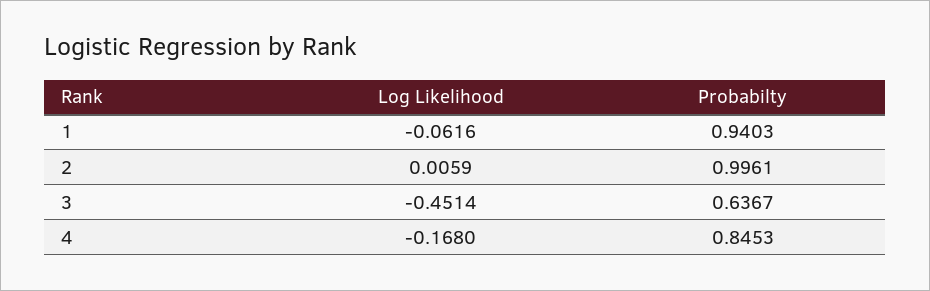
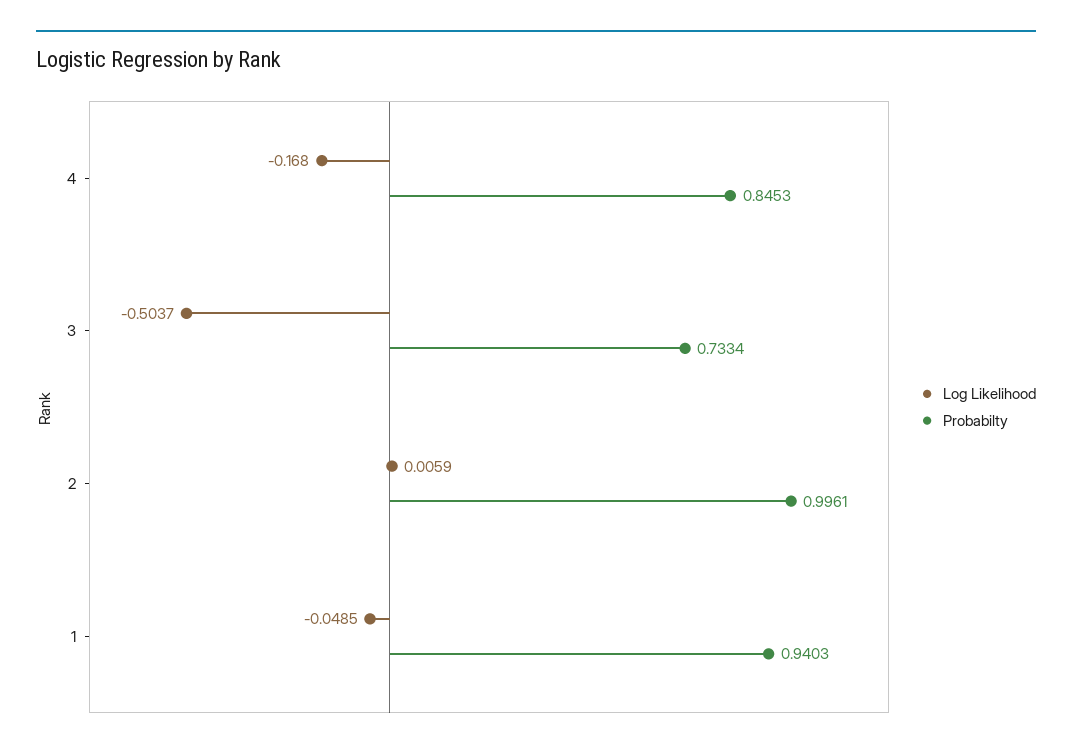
Log Likelihood, 1: -0.0616 -> -0.0485
Log Likelihood, 3: -0.4514 -> -0.5037
Probabilty, 3: 0.6367 -> 0.7334

